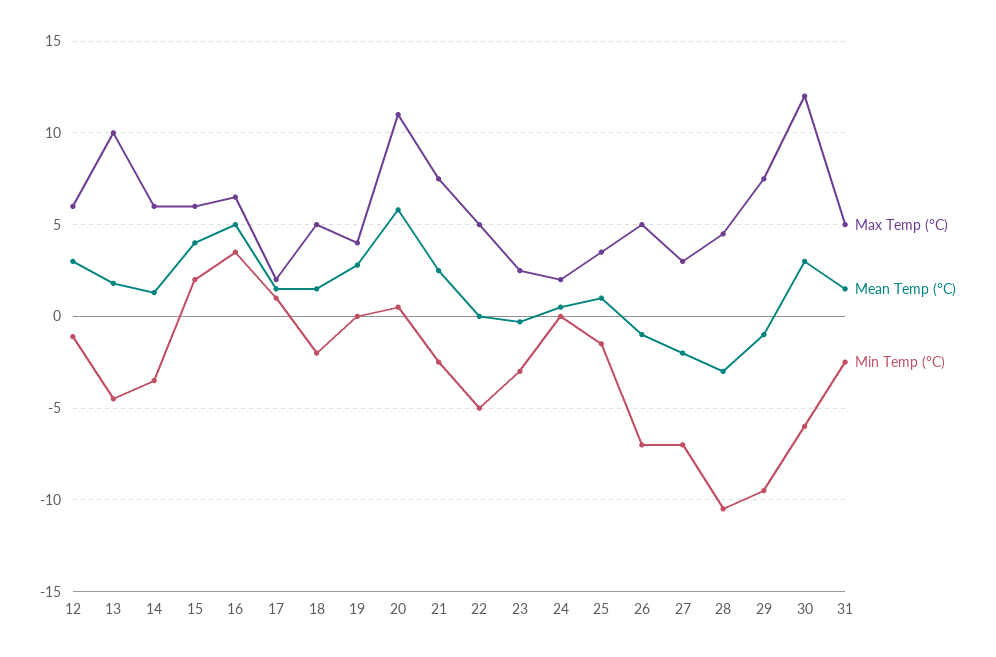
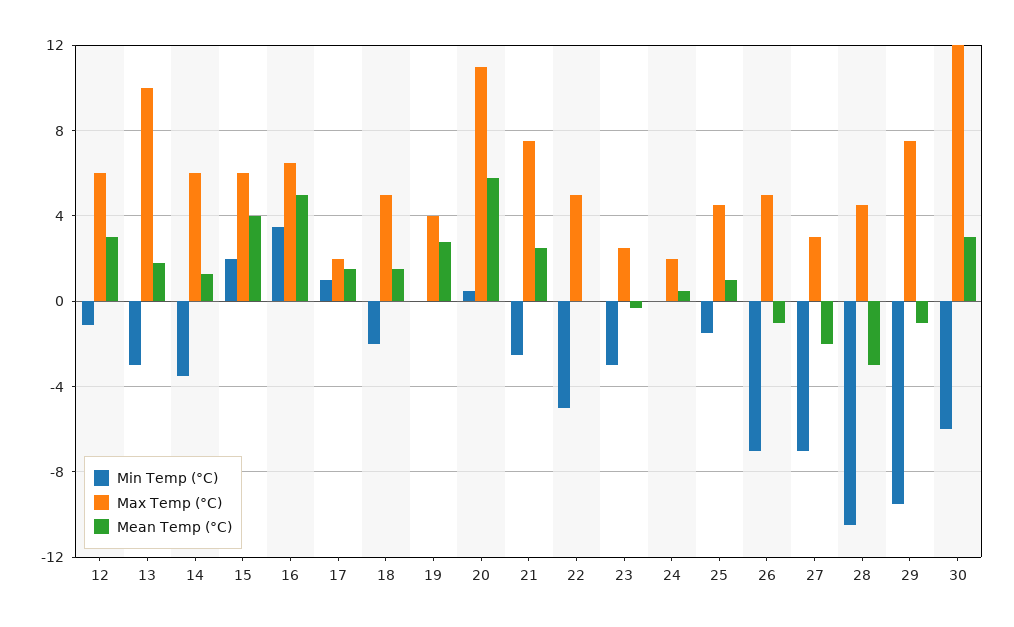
Min Temp (°C), 13: -4.5 -> -3
Max Temp (°C), 25: 3.5 -> 4.5
Max Temp (°C), 31: 5 -> none
Mean Temp (°C), 31: 1.5 -> none
Min Temp (°C), 31: -2.5 -> none

